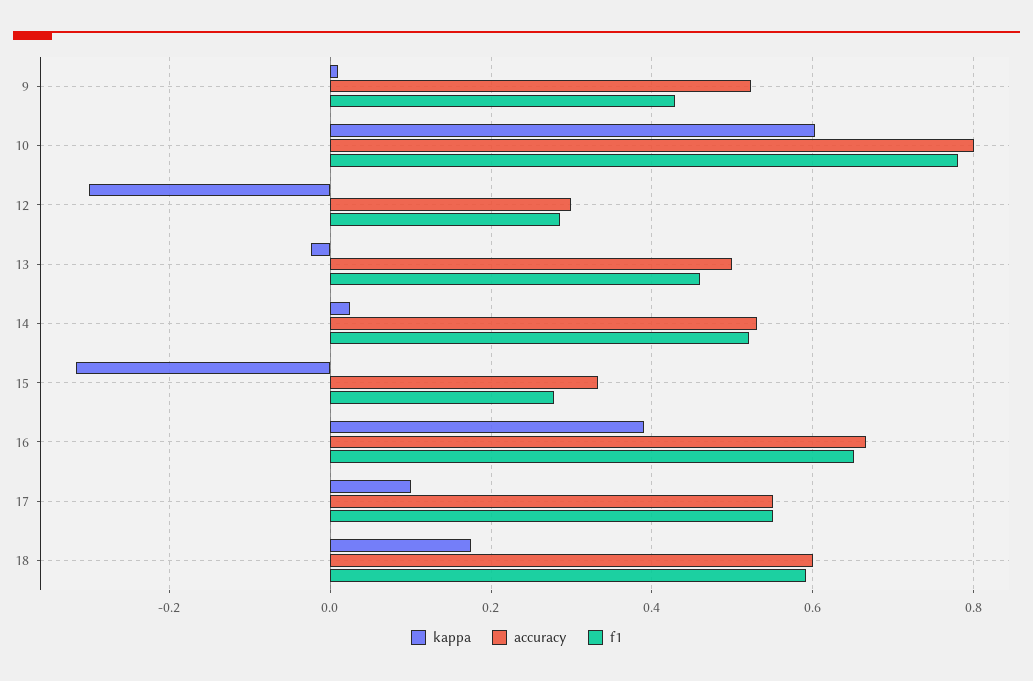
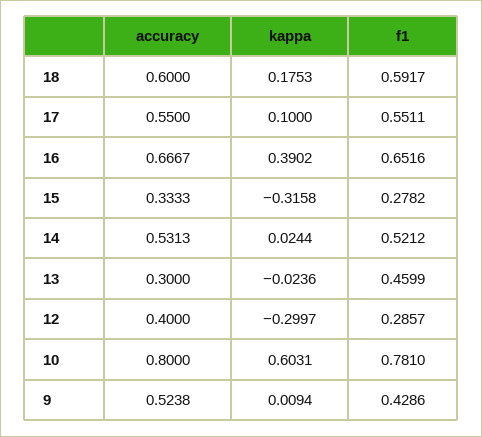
accuracy, 12: 0.3 -> 0.4
accuracy, 13: 0.5 -> 0.3

